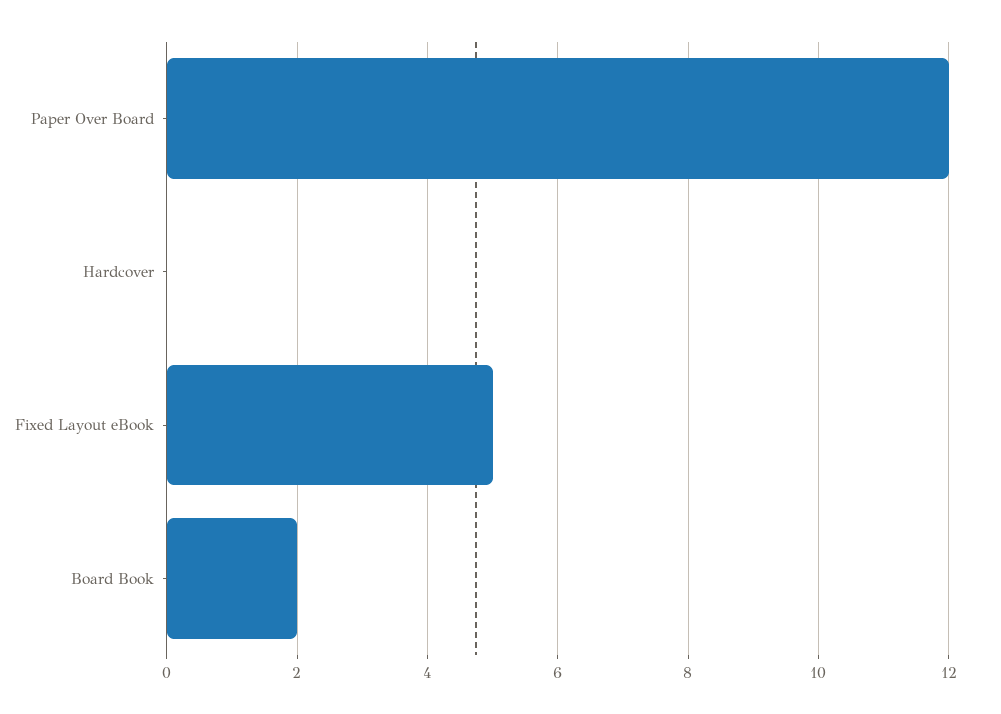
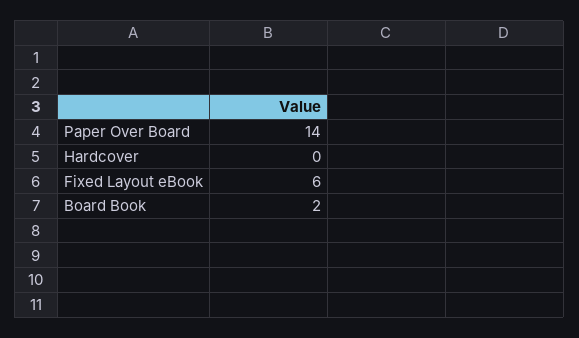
Paper Over Board: 12 -> 14
Fixed Layout eBook: 5 -> 6

